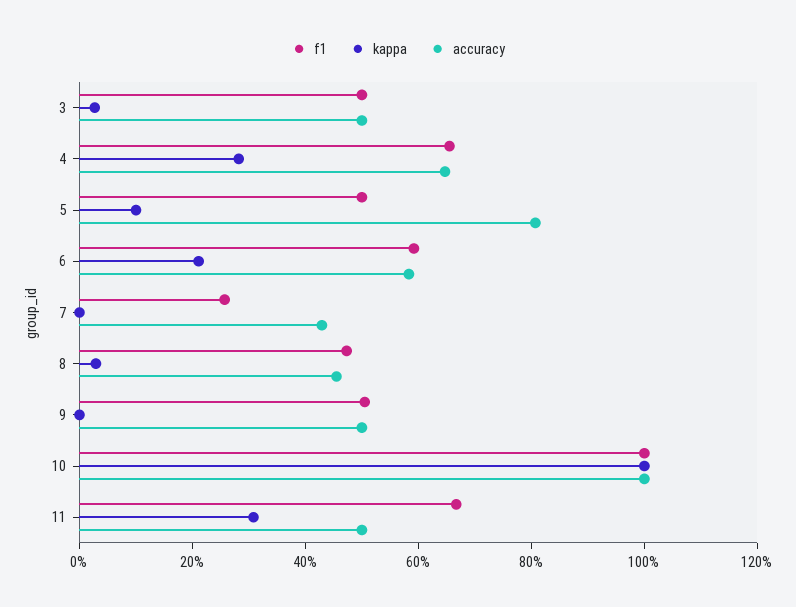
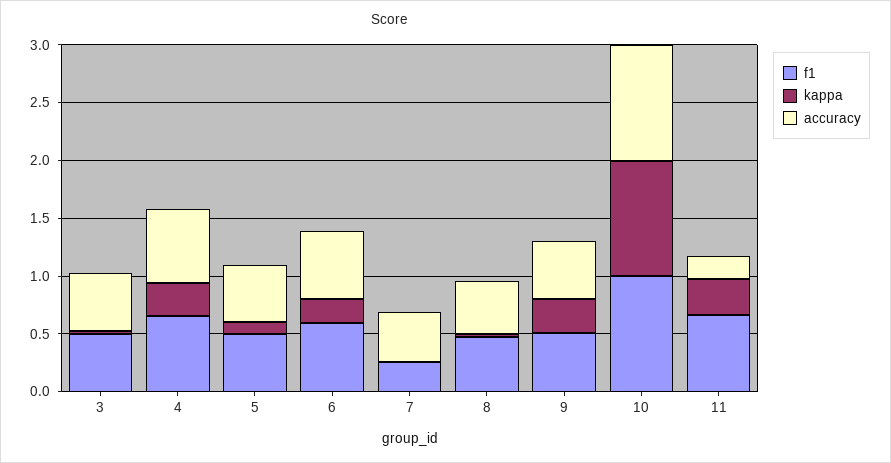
accuracy, 5: 0.8 -> 0.5
kappa, 9: 0 -> 0.3
accuracy, 11: 0.5 -> 0.2

